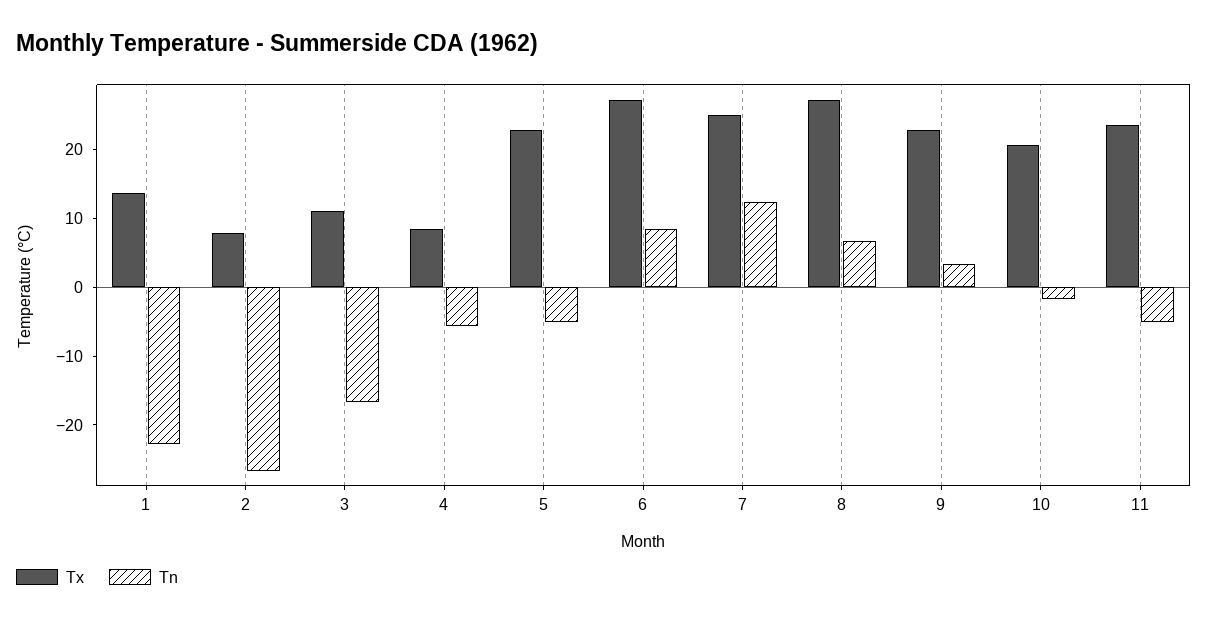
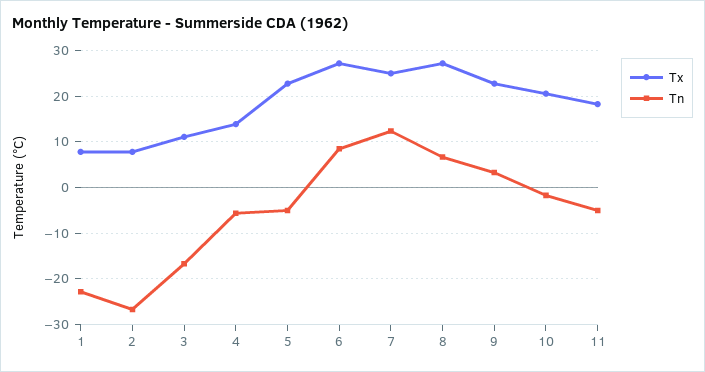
Tx, 1: 14 -> 8
Tx, 4: 8 -> 14
Tx, 11: 24 -> 18

